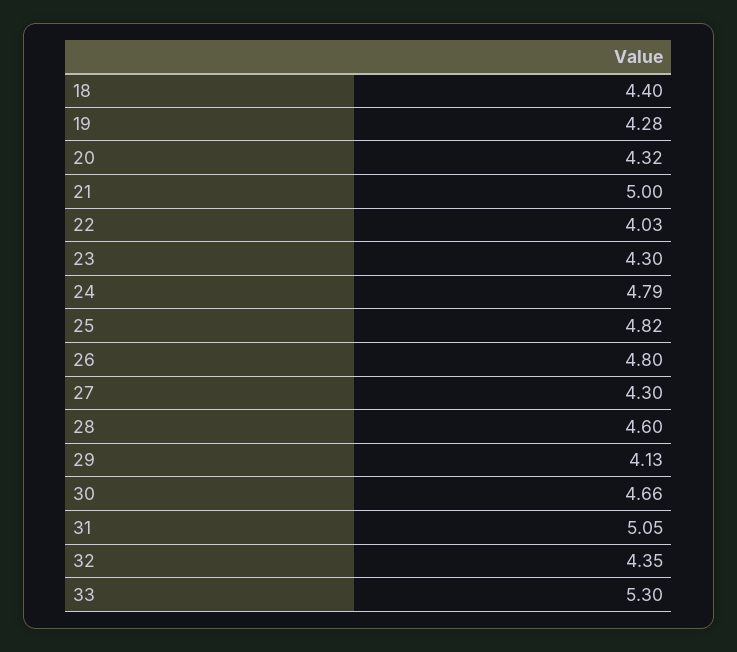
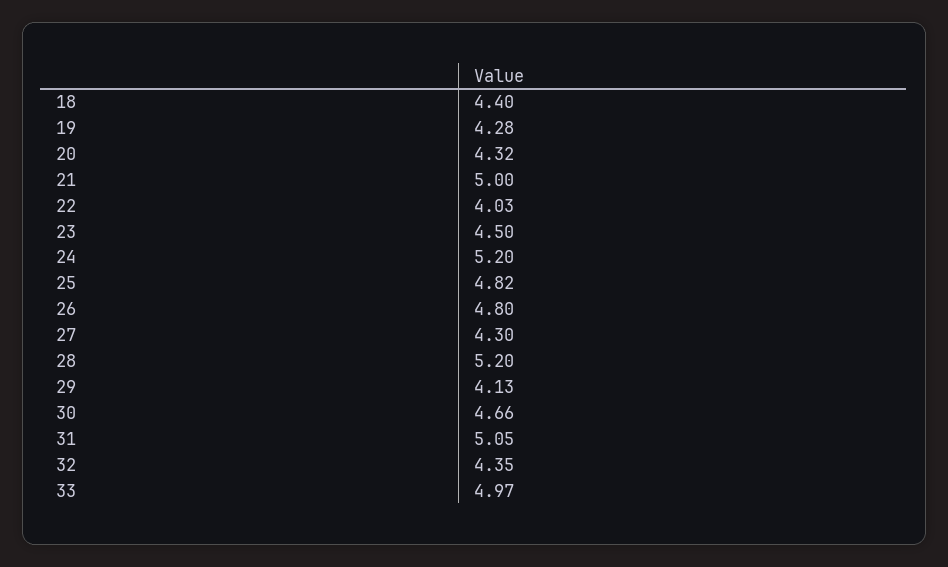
23: 4.3 -> 4.5
24: 4.79 -> 5.2
28: 4.6 -> 5.2
33: 5.3 -> 4.97

